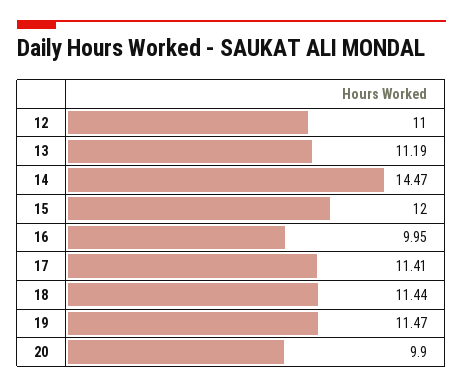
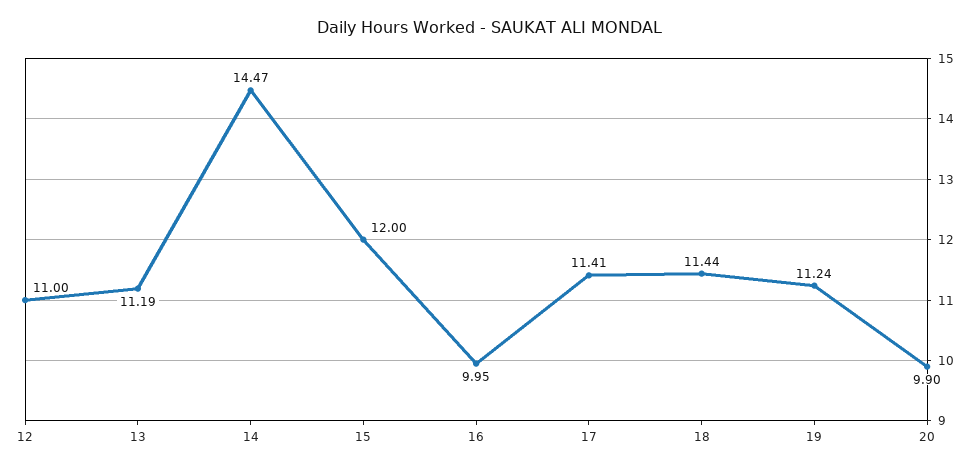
19: 11.47 -> 11.24

